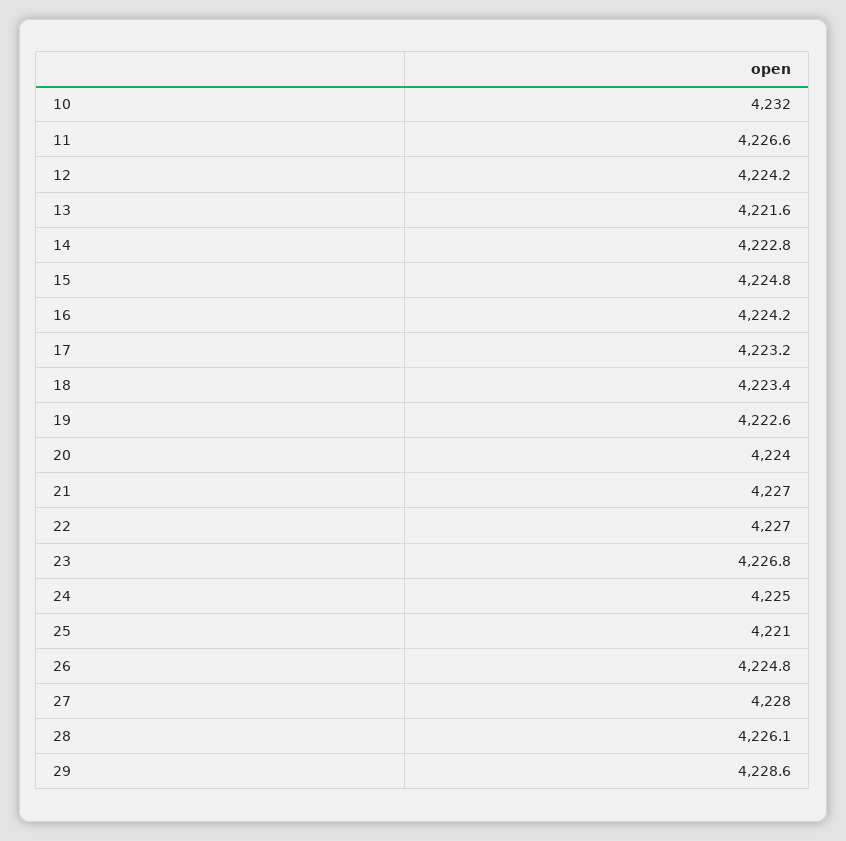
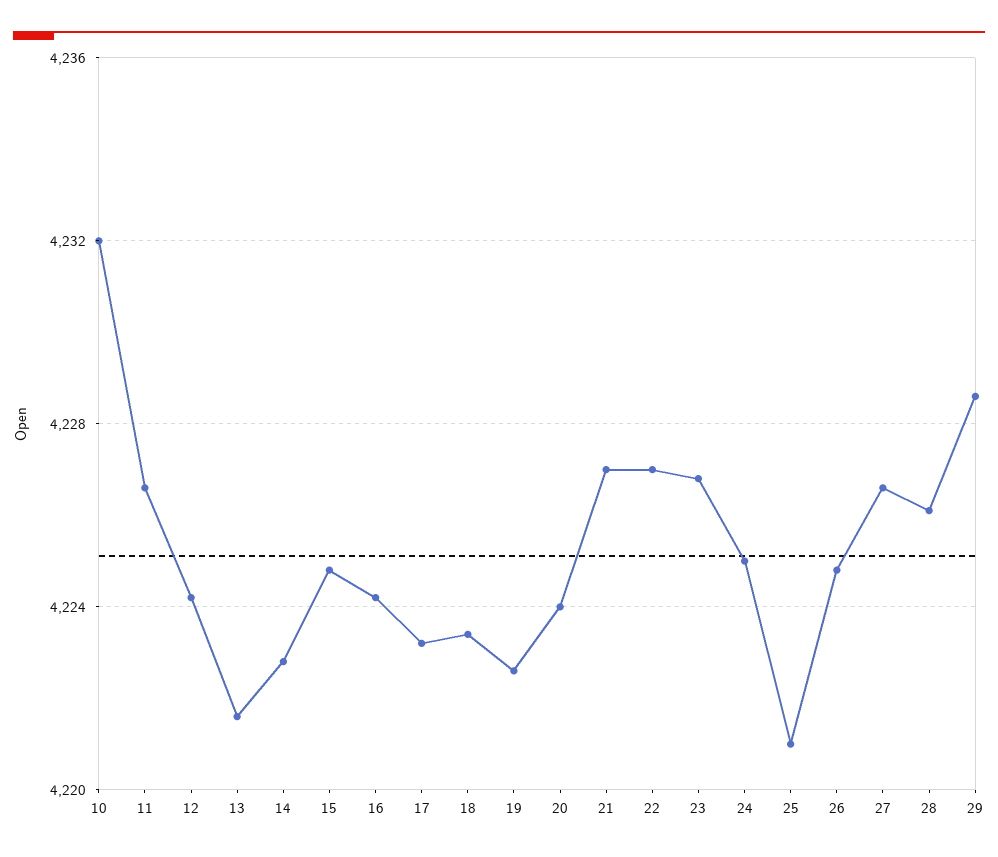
27: 4228 -> 4226.5

